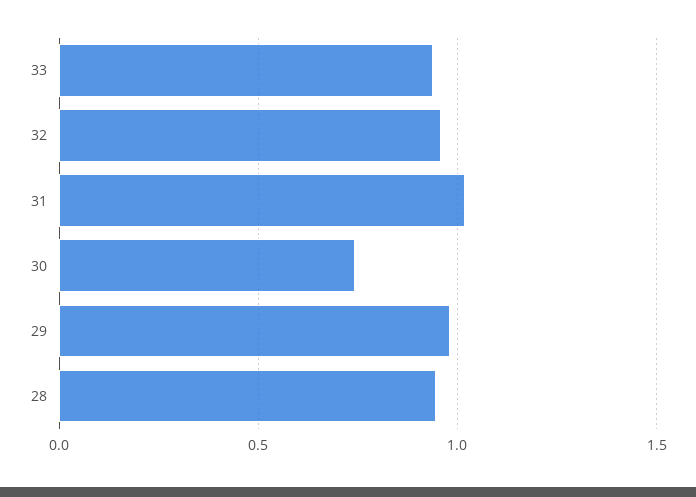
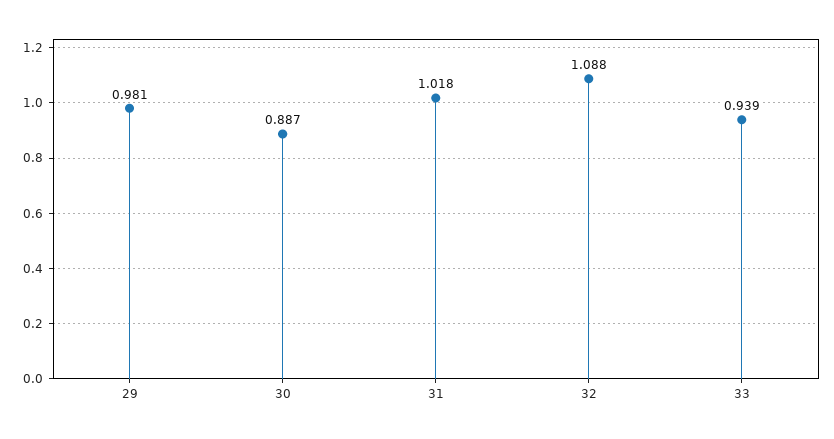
32: 0.95 -> 1.088
30: 0.75 -> 0.887
28: 0.95 -> none

